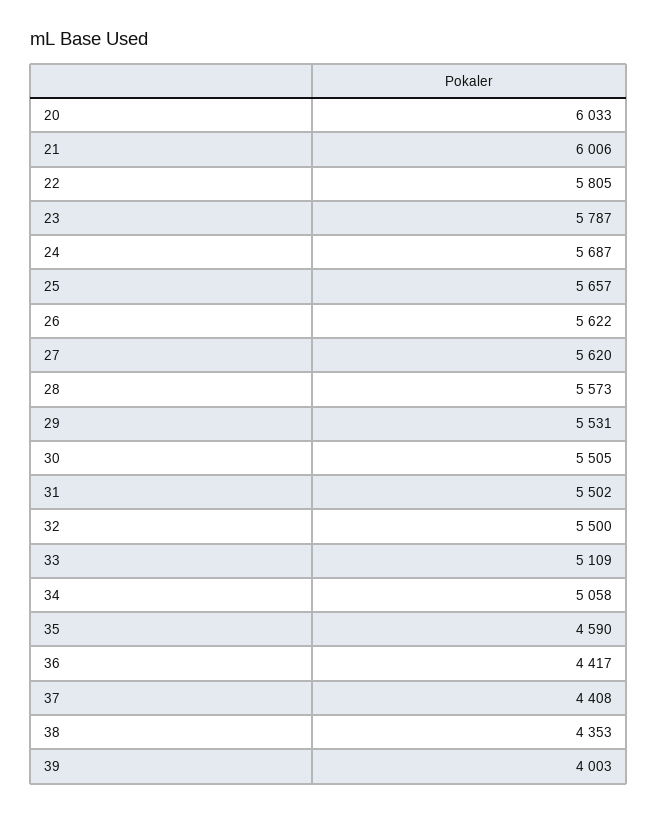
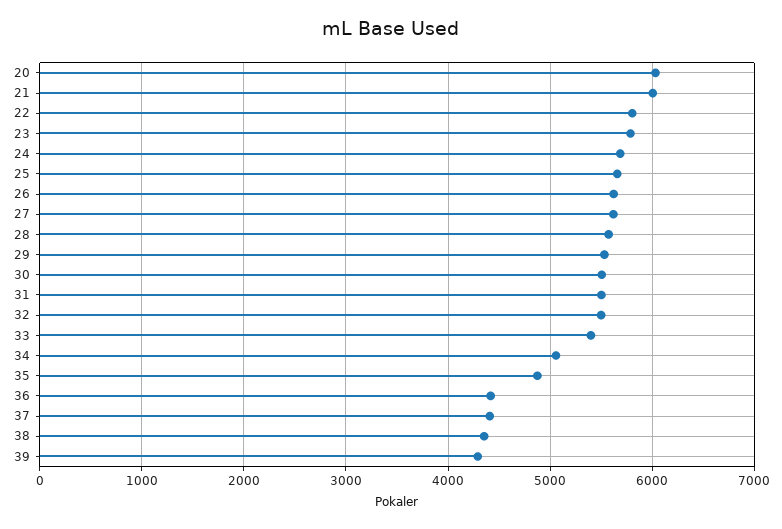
33: 5109 -> 5400
35: 4590 -> 4900
39: 4003 -> 4300

